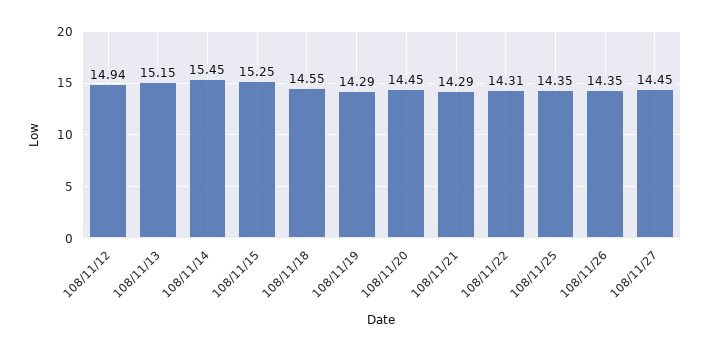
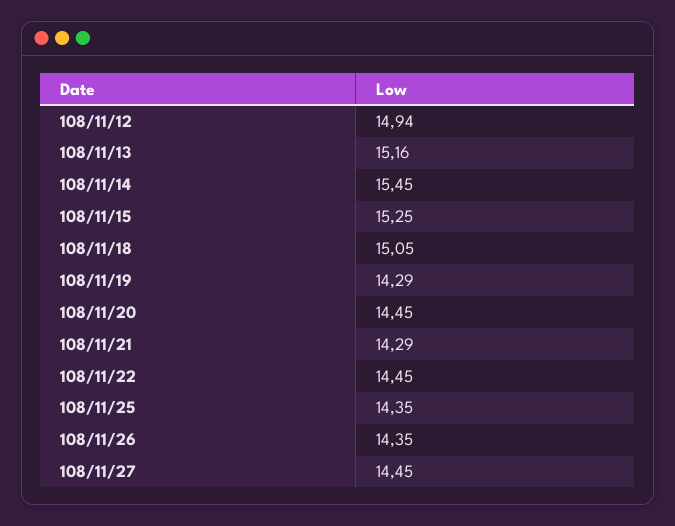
108/11/13: 15.15 -> 15.16
108/11/18: 14.55 -> 15.05
108/11/22: 14.31 -> 14.45

